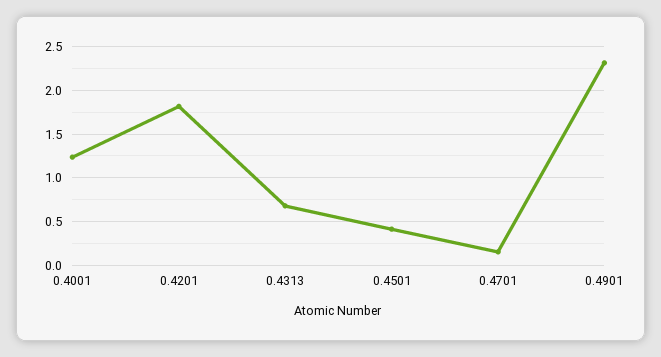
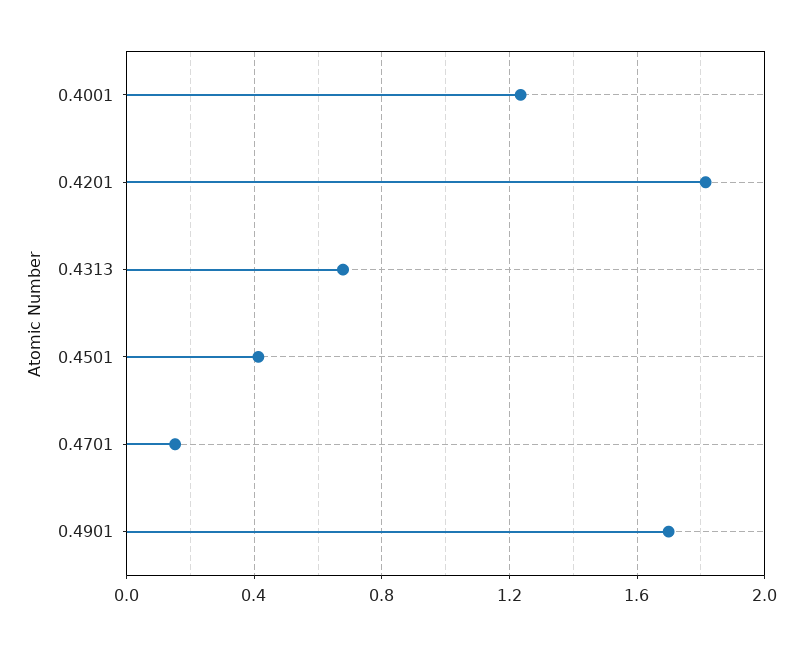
0.4901: 2.3 -> 1.7

